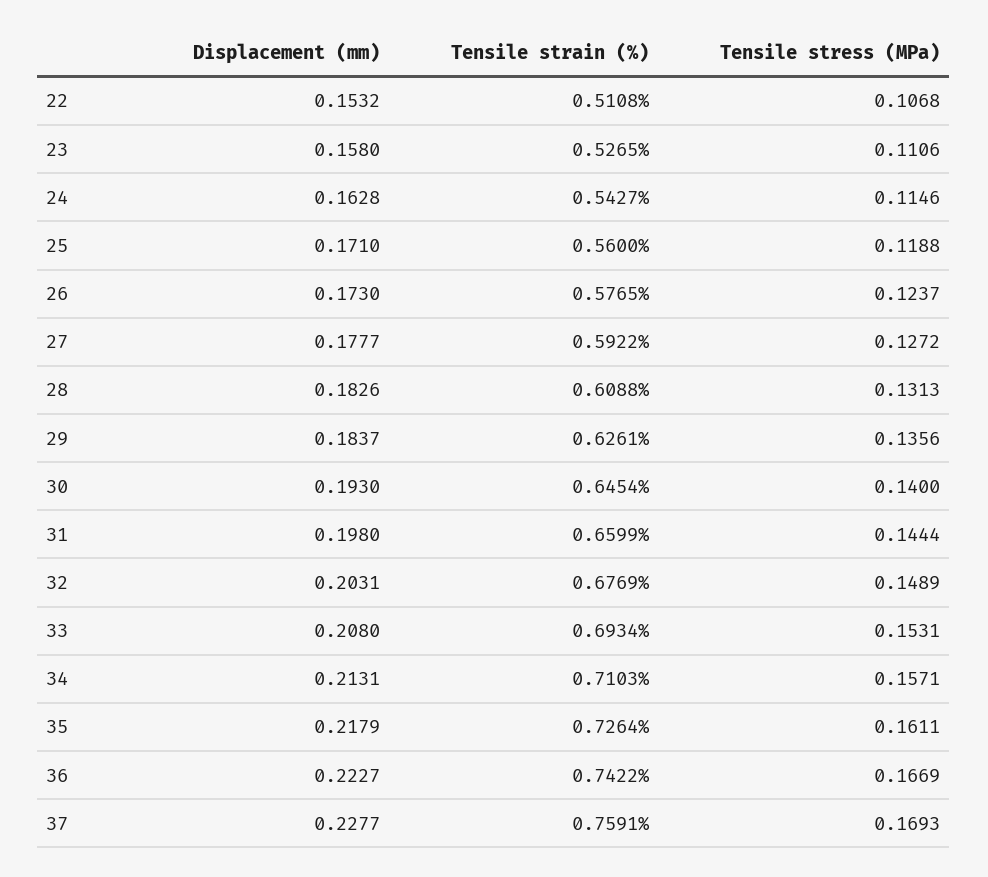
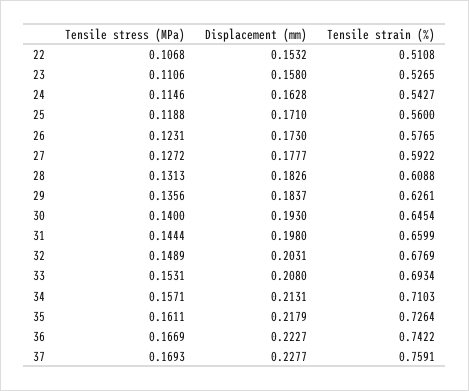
Tensile stress (MPa), 26: 0.1237 -> 0.1231

